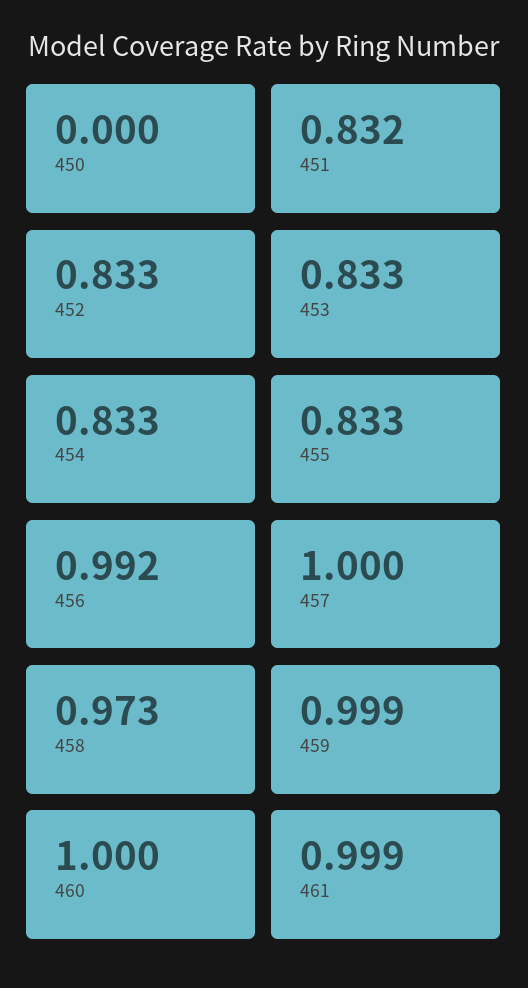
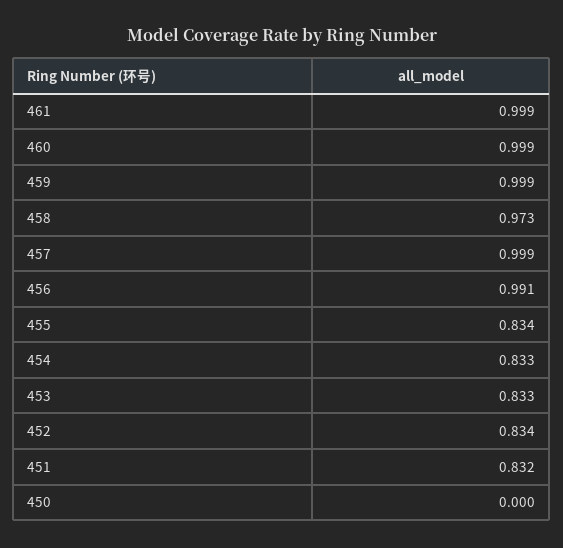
452: 0.833 -> 0.834
455: 0.833 -> 0.834
456: 0.992 -> 0.991
457: 1 -> 0.999
460: 1 -> 0.999

